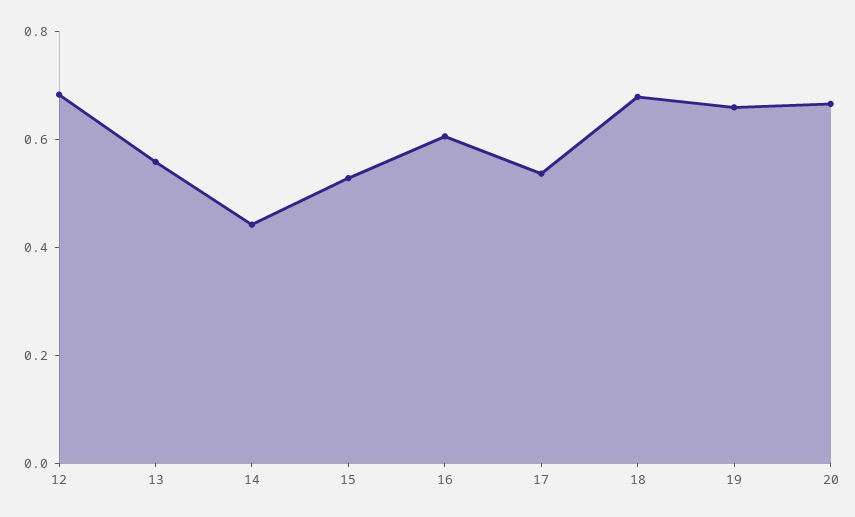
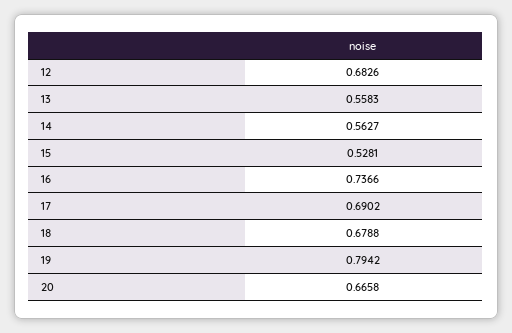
14: 0.45 -> 0.5627
16: 0.6 -> 0.7366
17: 0.55 -> 0.6902
19: 0.65 -> 0.7942

